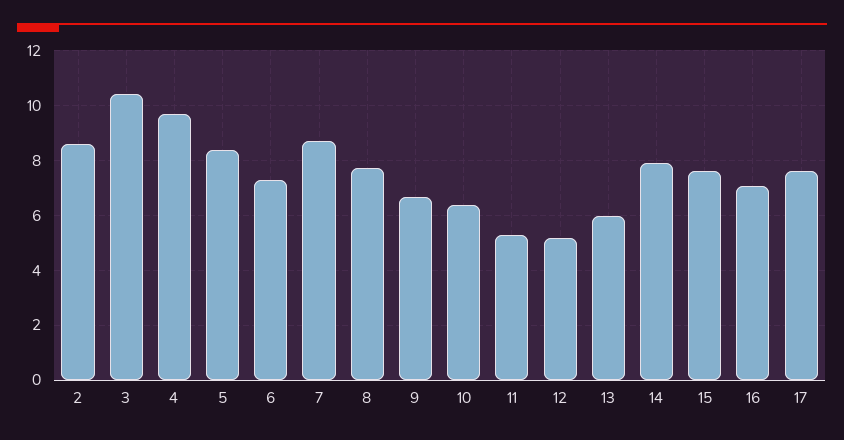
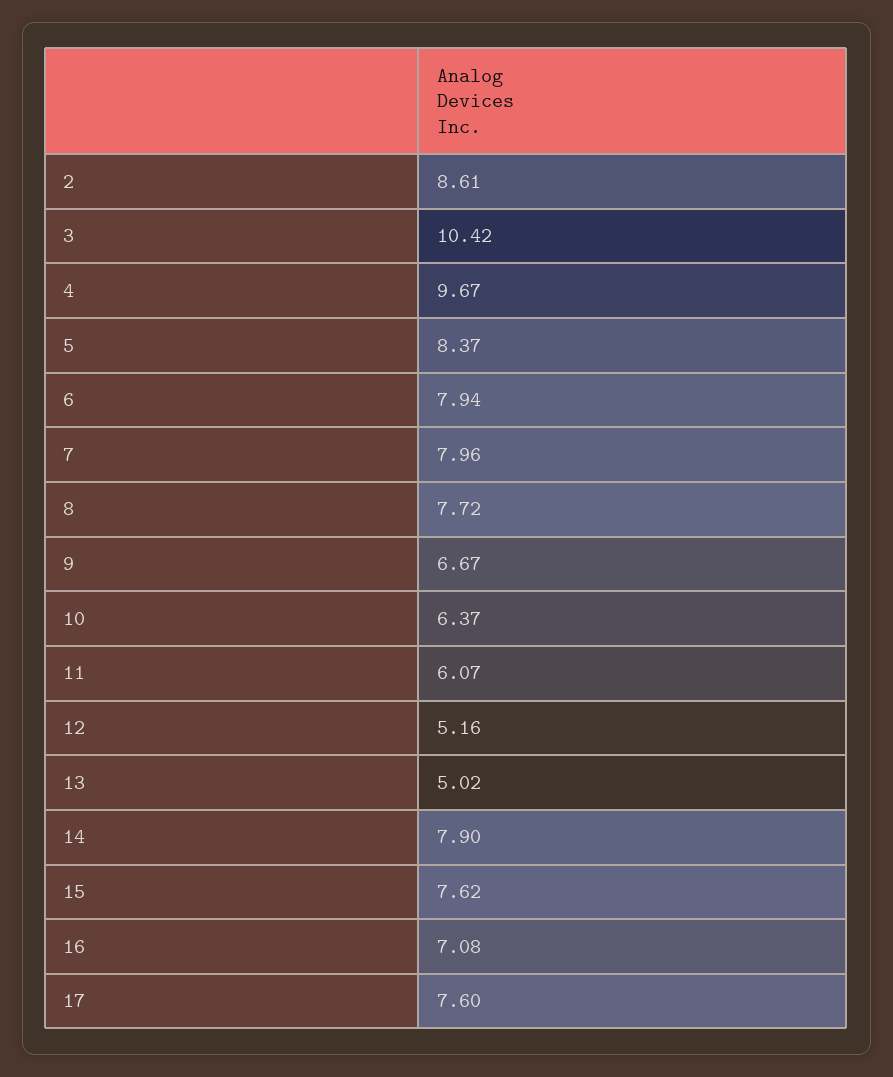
6: 7.25 -> 7.94
7: 8.75 -> 7.96
11: 5.25 -> 6.07
13: 6 -> 5.02

